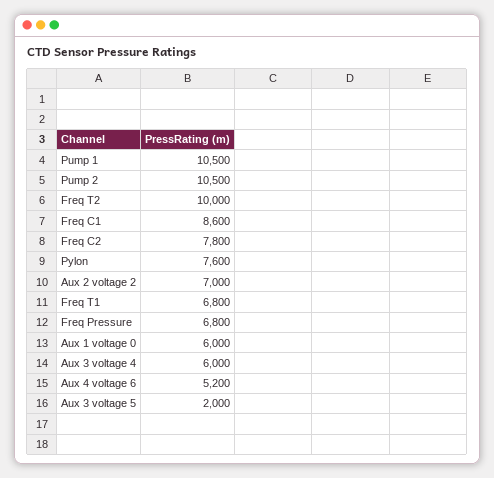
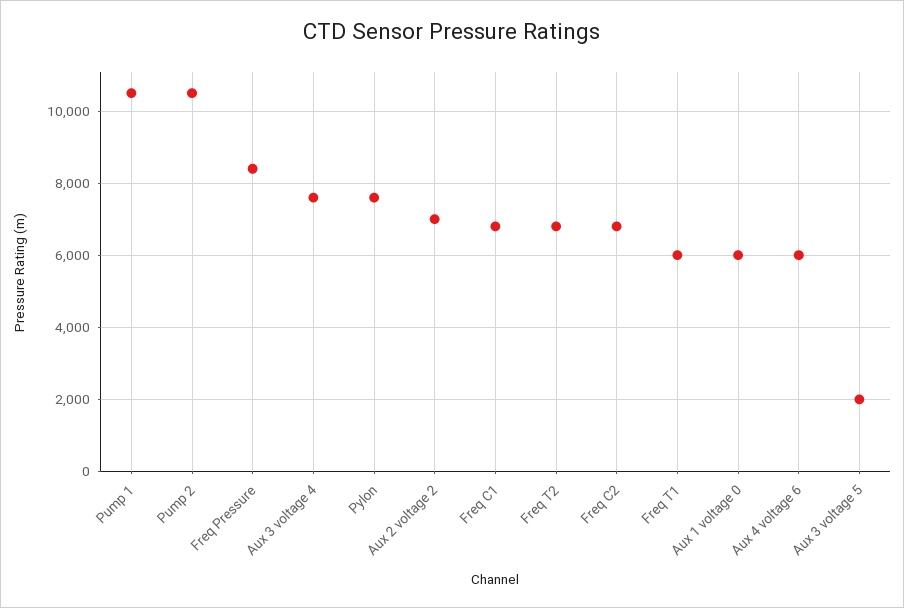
Freq T2: 10000 -> 6800
Freq C1: 8600 -> 6800
Freq C2: 7800 -> 6800
Freq T1: 6800 -> 6000
Freq Pressure: 6800 -> 8400
Aux 3 voltage 4: 6000 -> 7600
Aux 4 voltage 6: 5200 -> 6000

